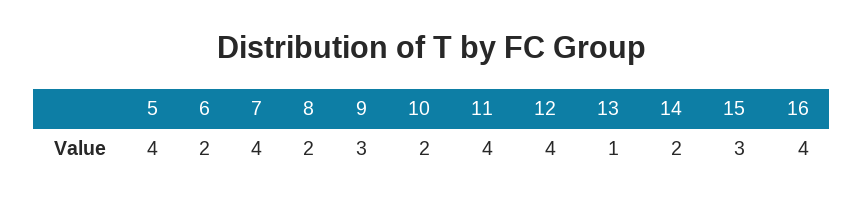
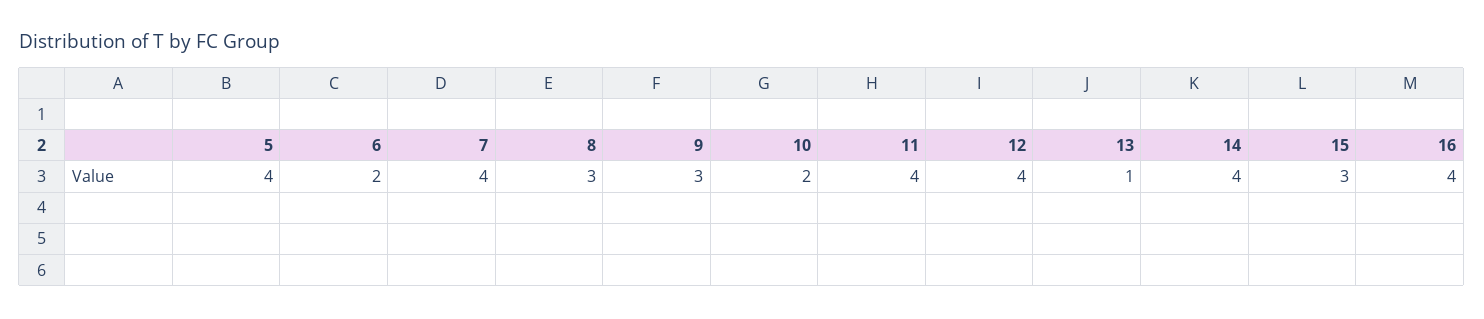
8: 2 -> 3
14: 2 -> 4

